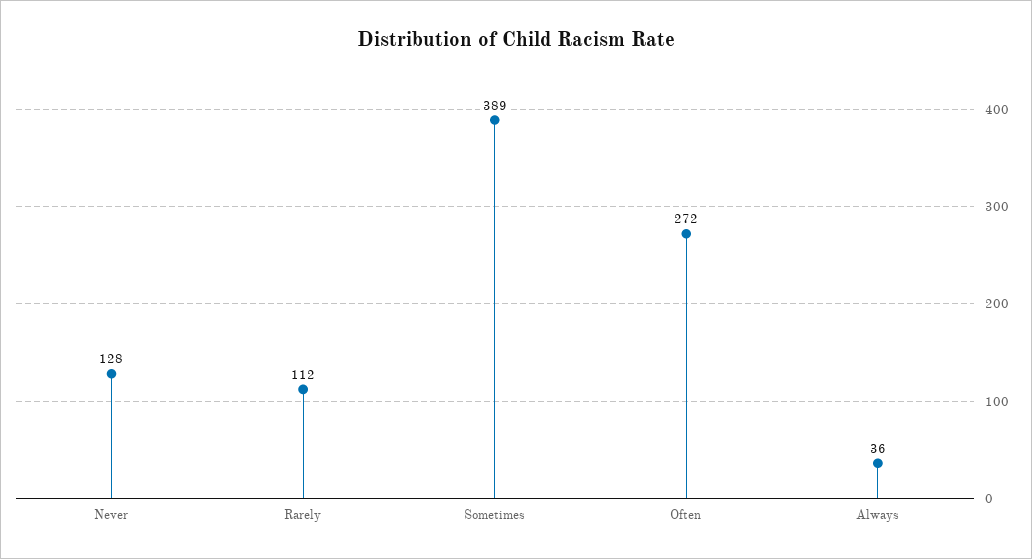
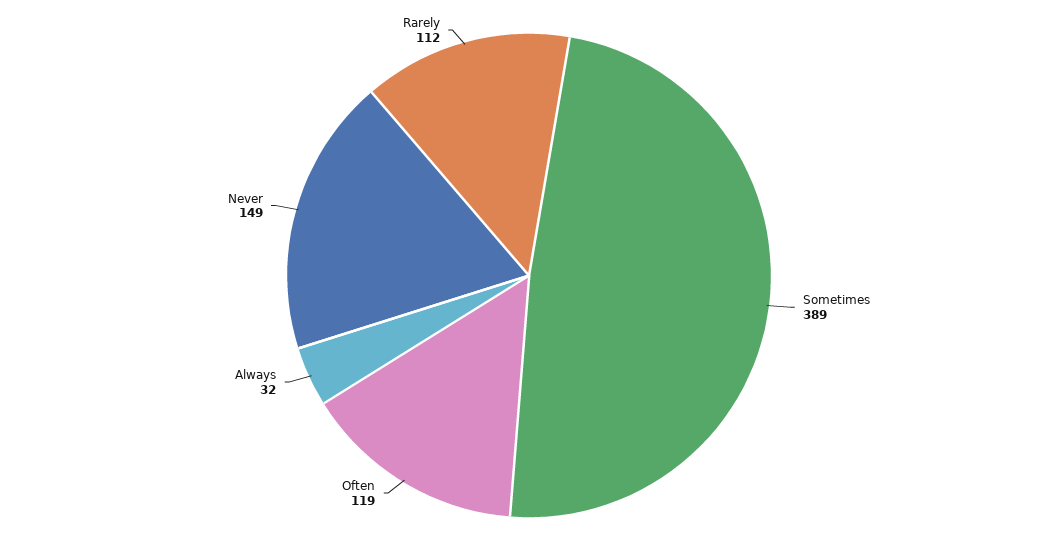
Never: 128 -> 149
Often: 272 -> 119
Always: 36 -> 32

